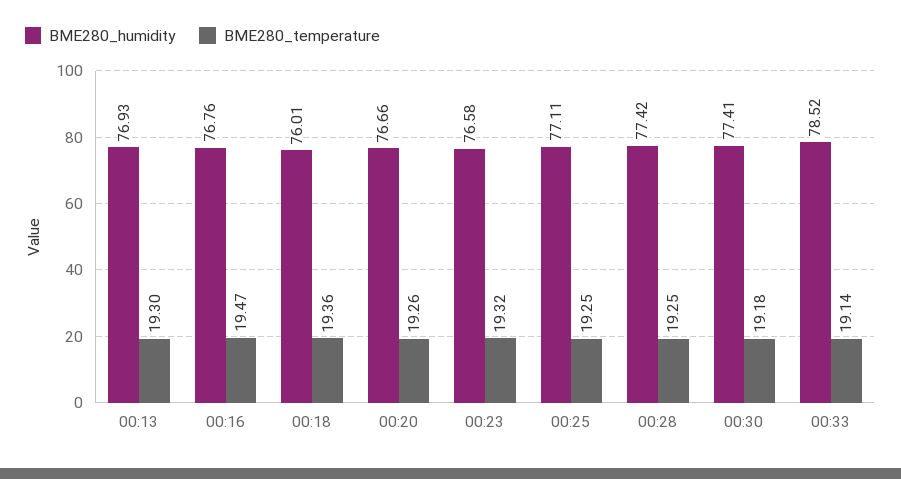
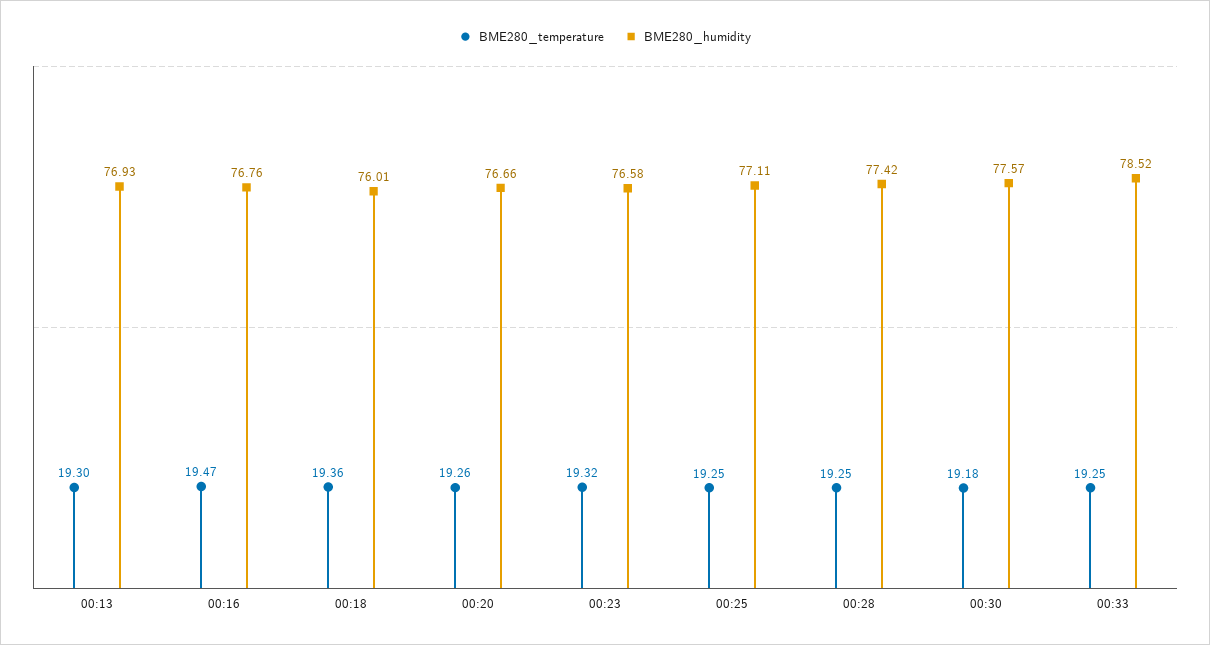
BME280_humidity, 00:30: 77.41 -> 77.57
BME280_temperature, 00:33: 19.14 -> 19.25

